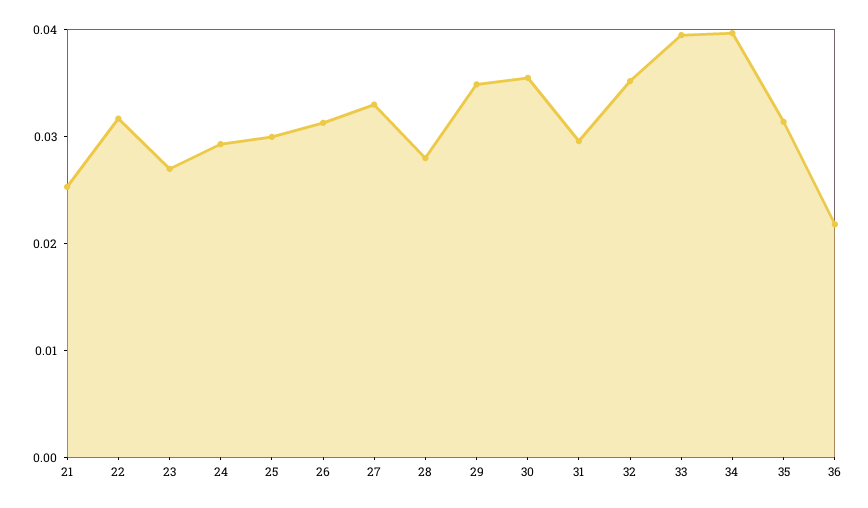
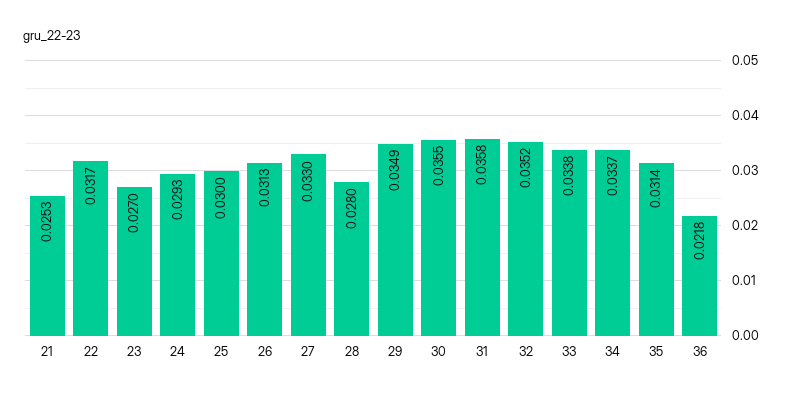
31: 0.03 -> 0.0358
33: 0.04 -> 0.0338
34: 0.04 -> 0.0337

